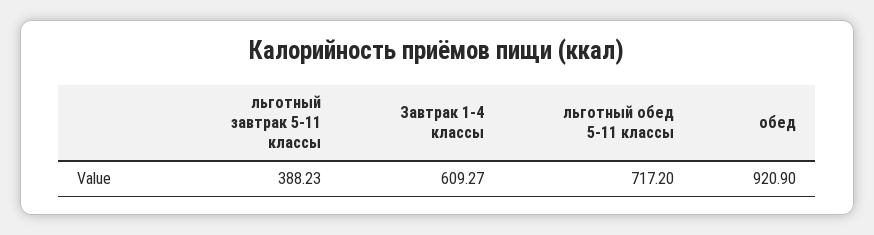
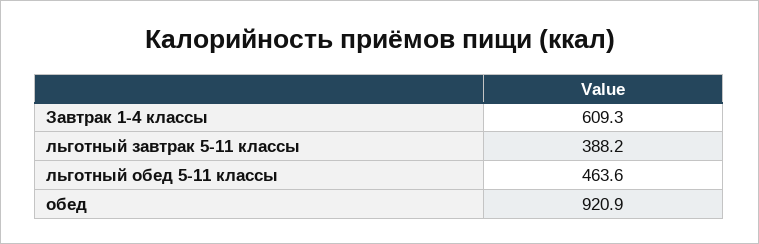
льготный обед 5-11 классы: 717.2 -> 463.6

